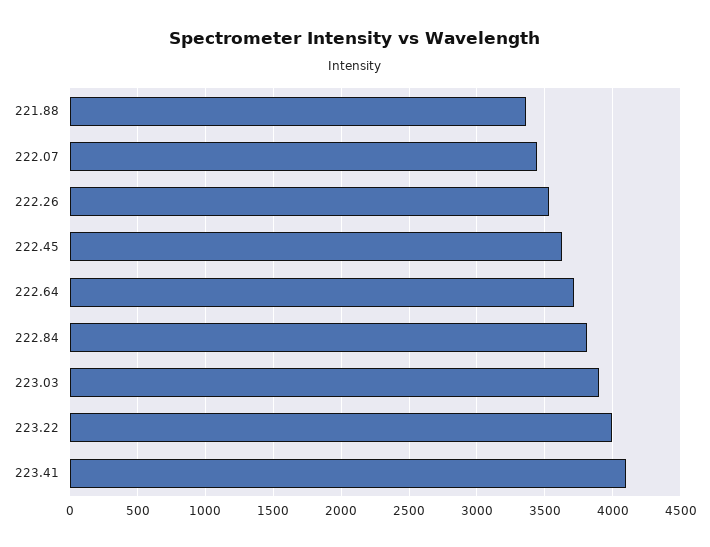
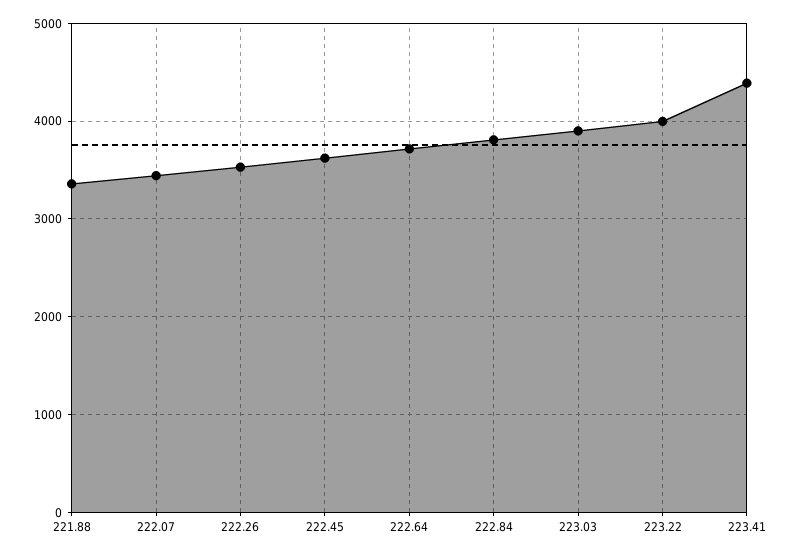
223.41: 4100 -> 4400

